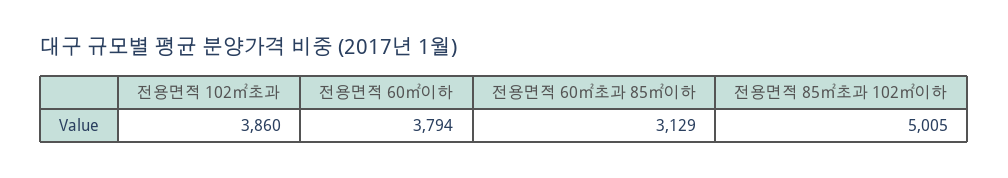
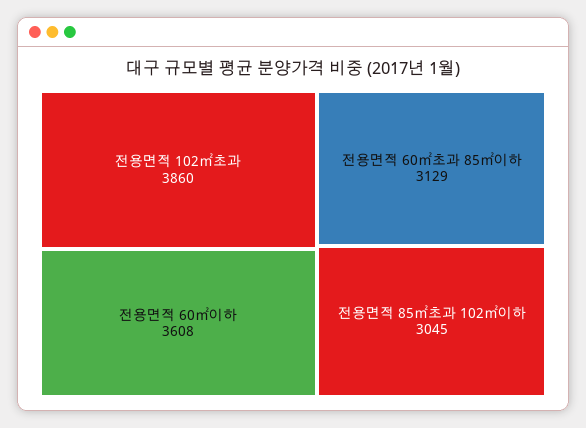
전용면적 60㎡이하: 3794 -> 3608
전용면적 85㎡초과 102㎡이하: 5005 -> 3045

